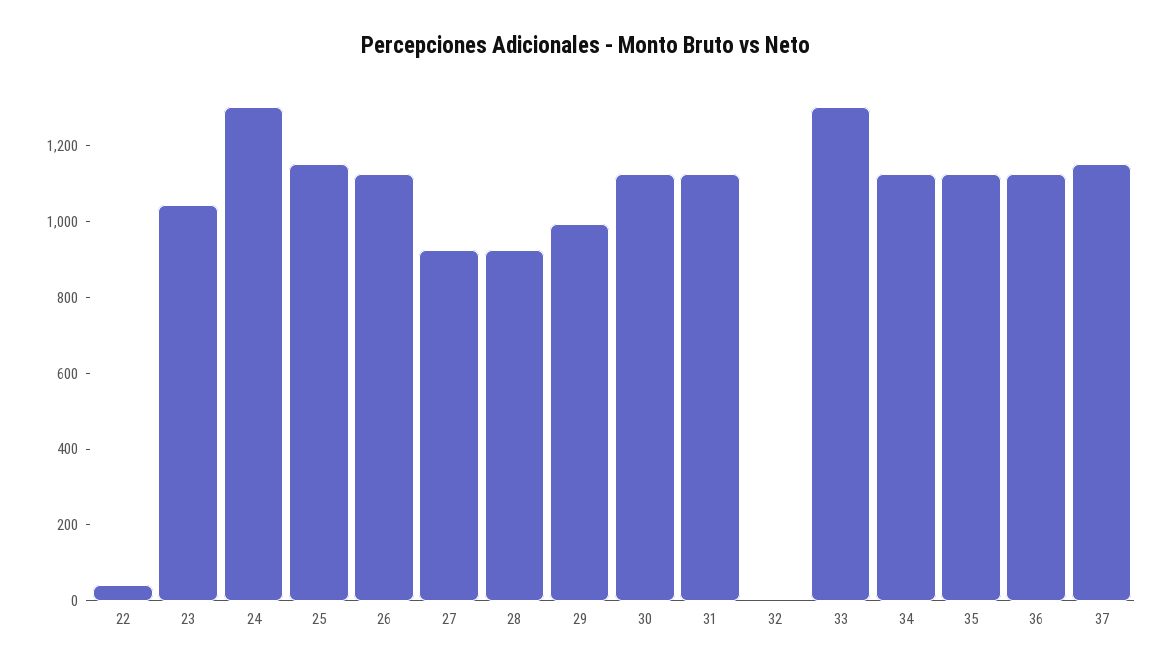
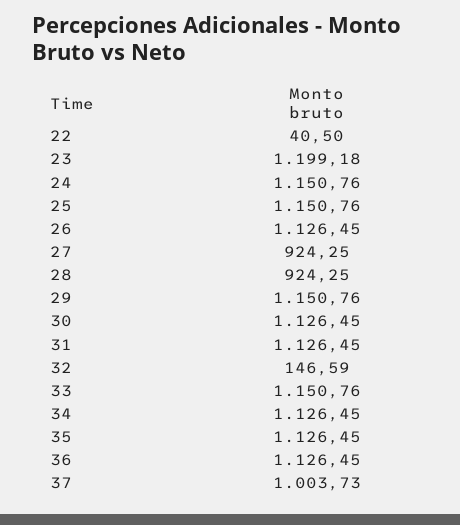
23: 1050 -> 1199.18
24: 1300 -> 1150.76
29: 1000 -> 1150.76
32: 0 -> 146.59
33: 1300 -> 1150.76
37: 1150 -> 1003.73

